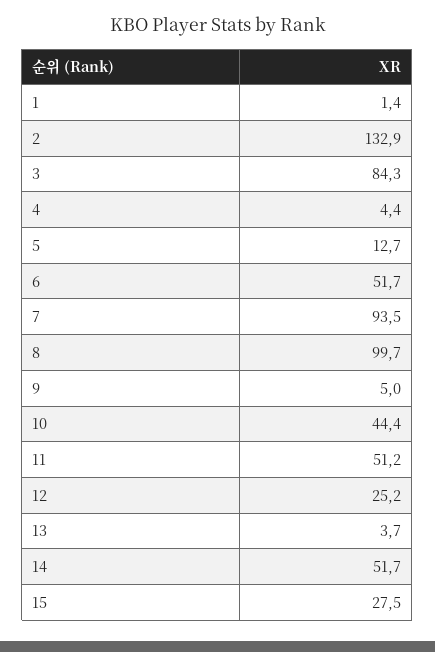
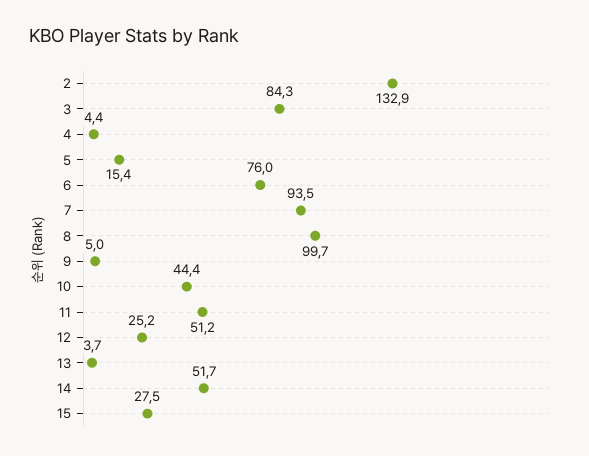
1: 1.4 -> none
5: 12.7 -> 15.4
6: 51.7 -> 76

